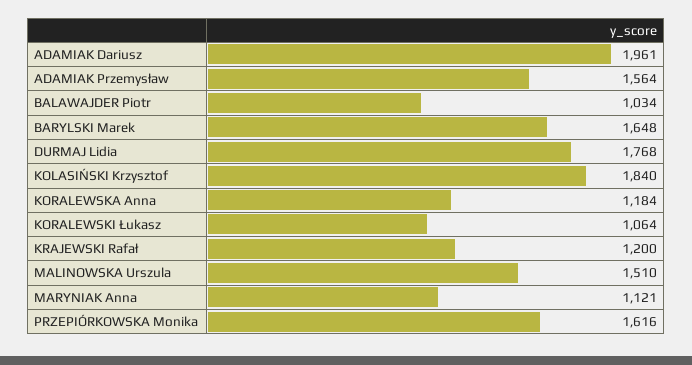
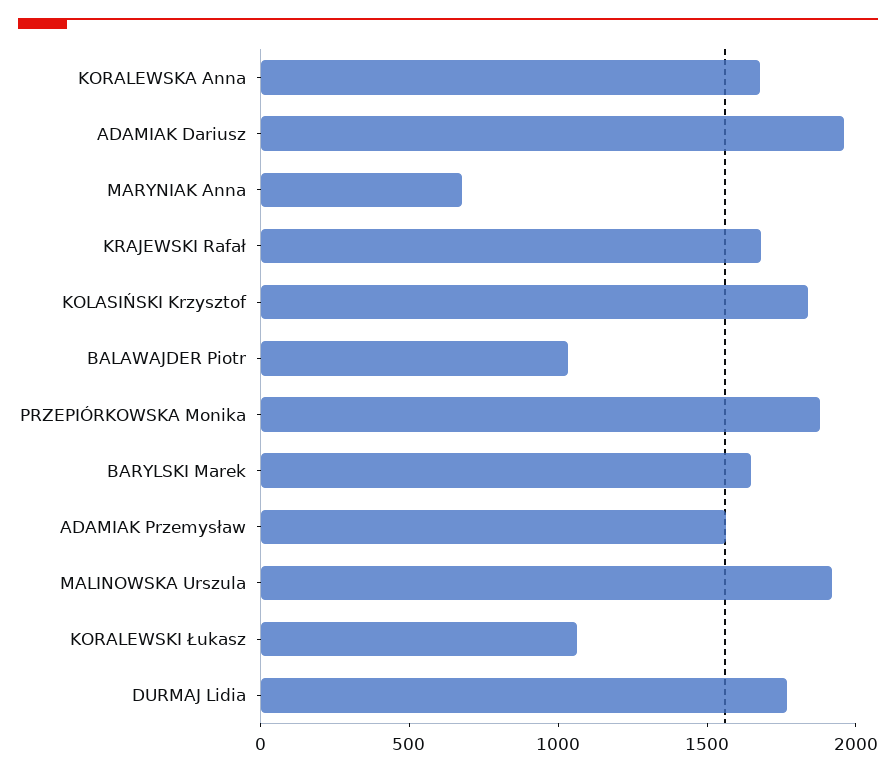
KORALEWSKA Anna: 1184 -> 1700
KRAJEWSKI Rafał: 1200 -> 1700
MALINOWSKA Urszula: 1510 -> 1900
MARYNIAK Anna: 1121 -> 700
PRZEPIÓRKOWSKA Monika: 1616 -> 1900

